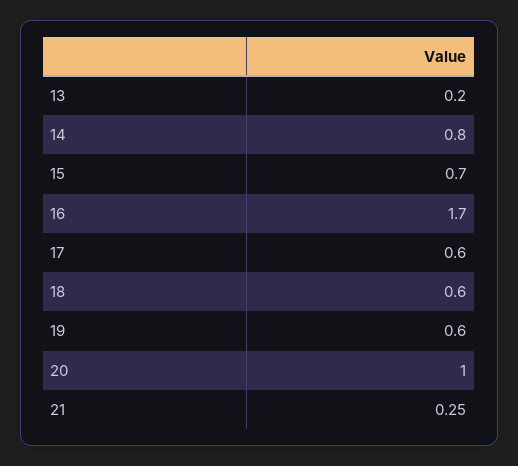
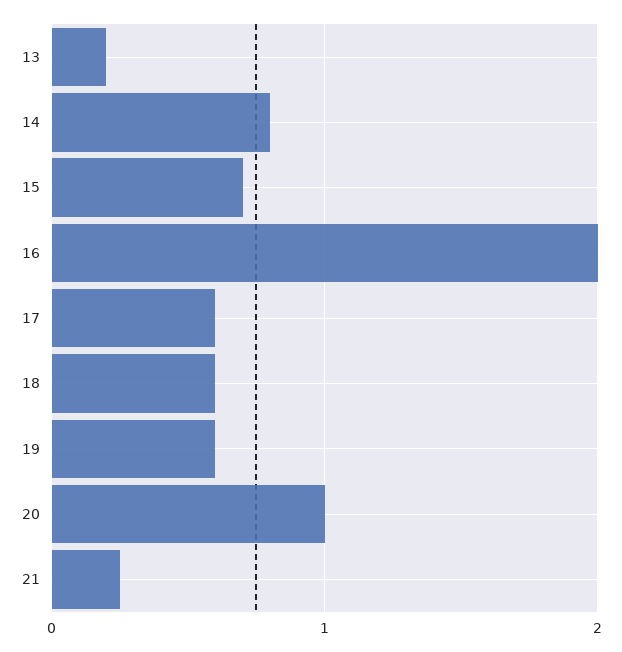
16: 1.7 -> 2

